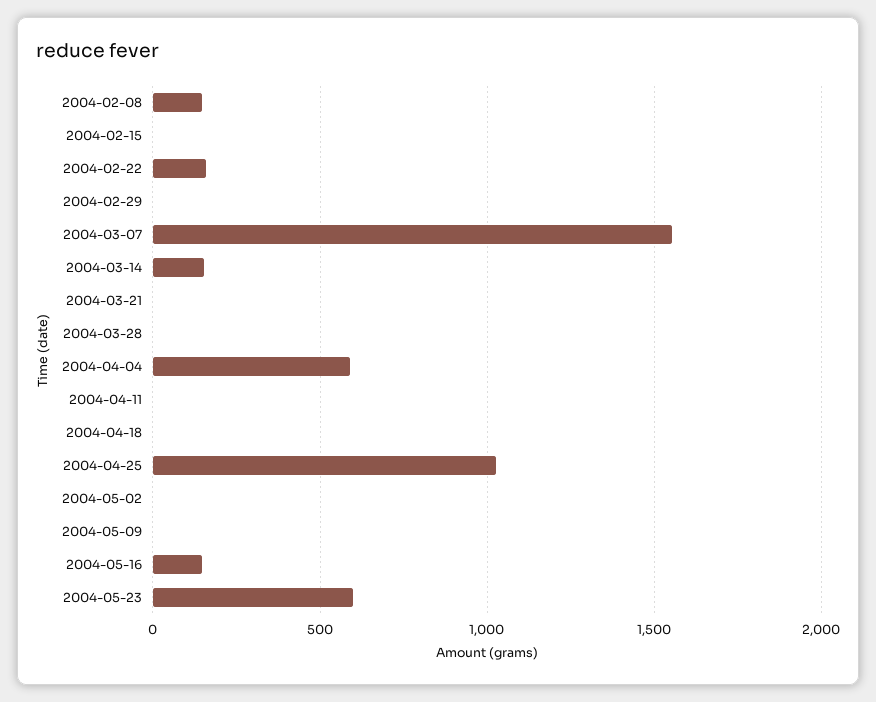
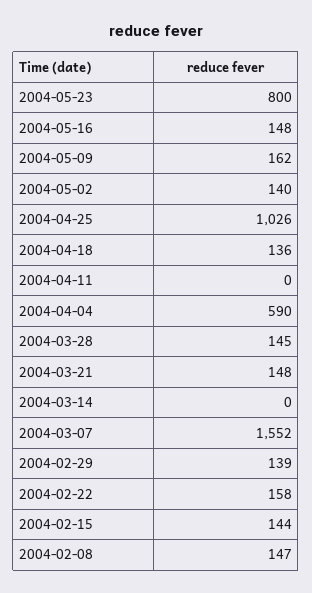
2004-02-15: 0 -> 144
2004-02-29: 0 -> 139
2004-03-14: 150 -> 0
2004-03-21: 0 -> 148
2004-03-28: 0 -> 145
2004-04-18: 0 -> 136
2004-05-02: 0 -> 140
2004-05-09: 0 -> 162
2004-05-23: 600 -> 800

